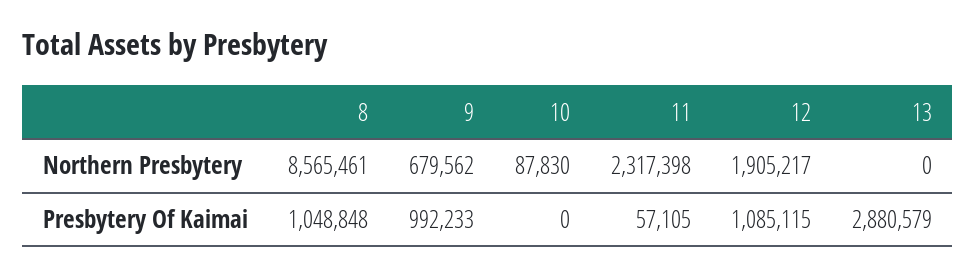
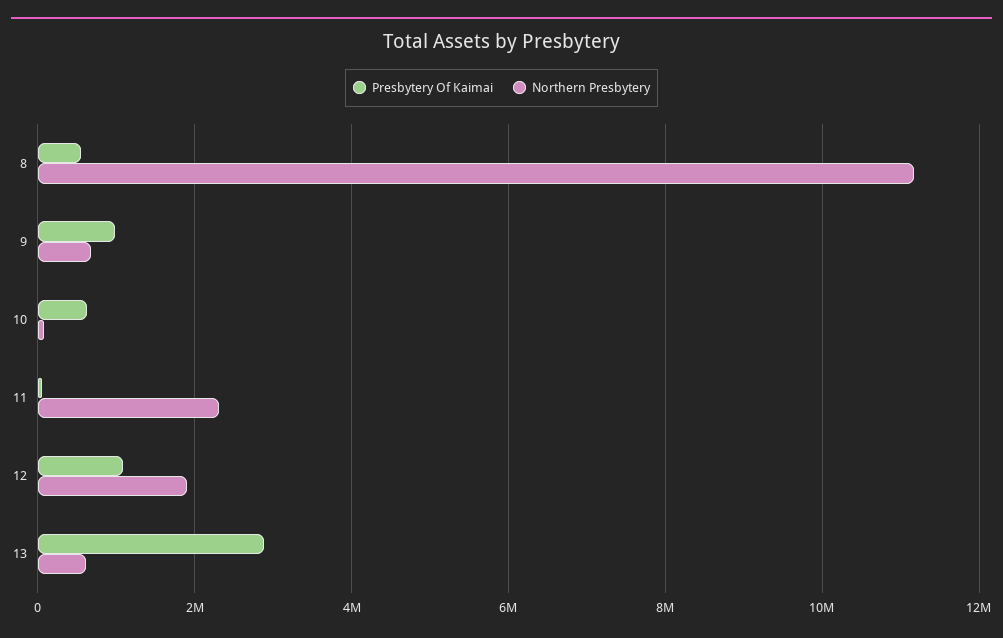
Northern Presbytery, 8: 8565461 -> 11200000
Northern Presbytery, 13: 0 -> 600000
Presbytery Of Kaimai, 8: 1048848 -> 600000
Presbytery Of Kaimai, 10: 0 -> 600000

